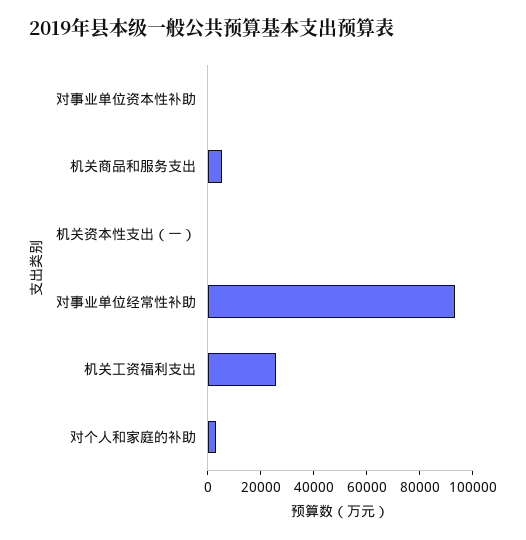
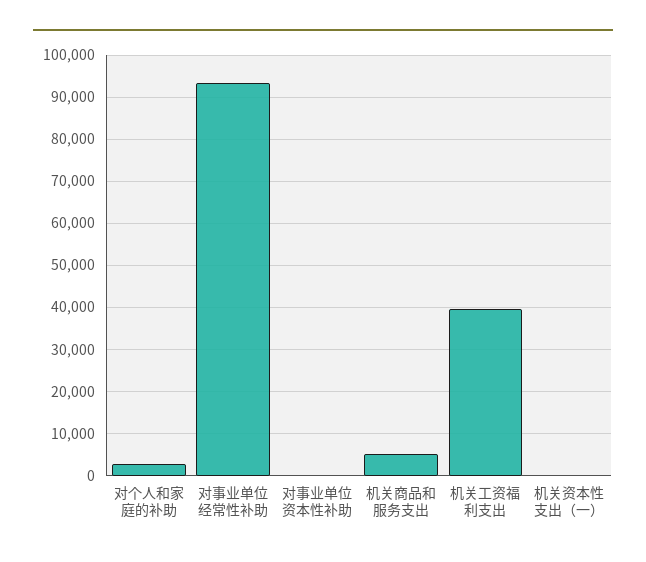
机关工资福利支出: 25000 -> 40000

